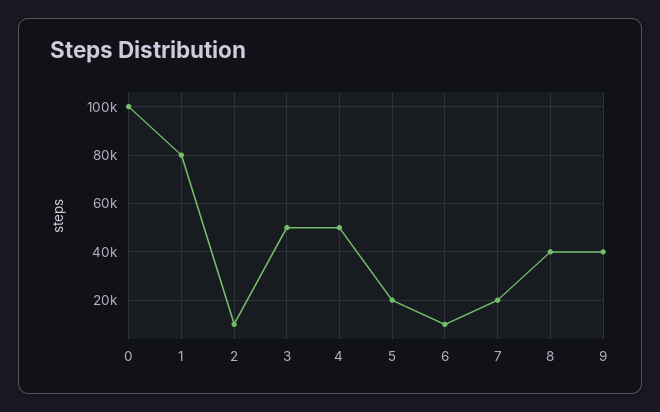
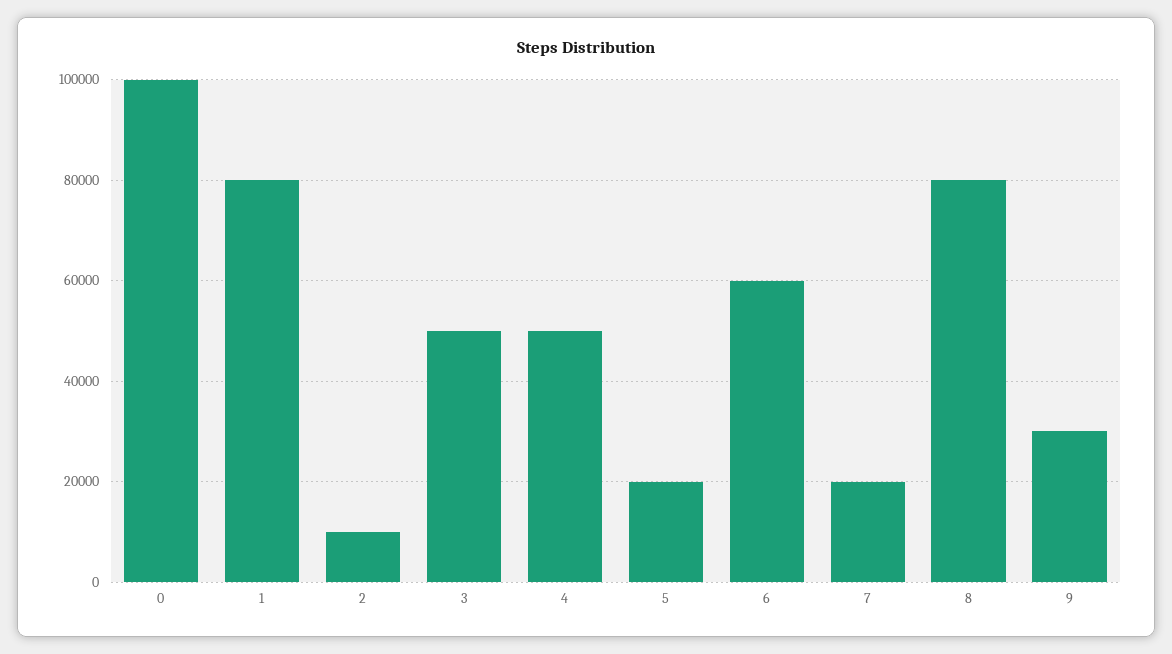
6: 10000 -> 60000
8: 40000 -> 80000
9: 40000 -> 30000

